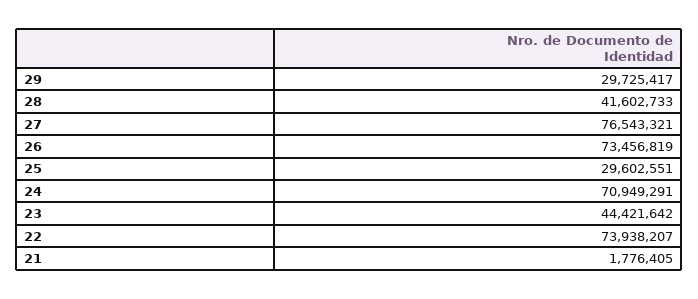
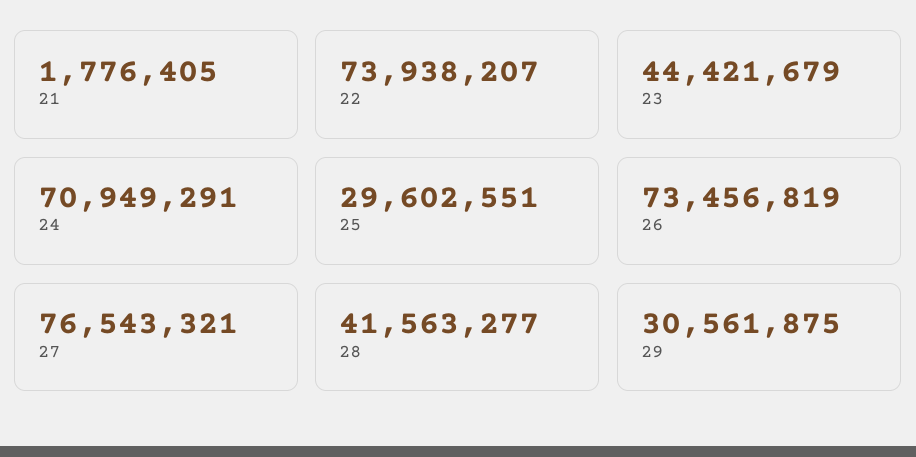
29: 29725417 -> 30561875
28: 41602733 -> 41563277
23: 44421642 -> 44421679

